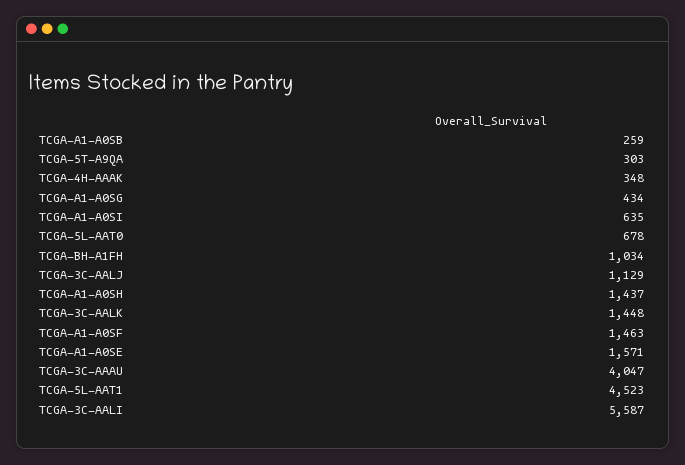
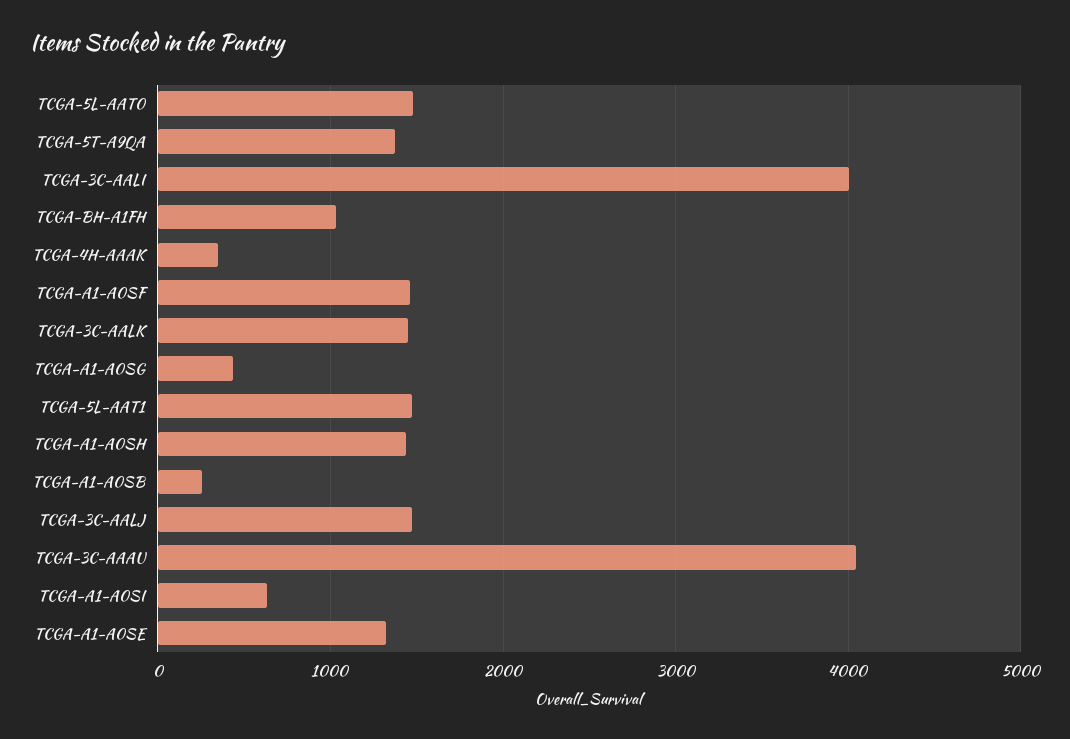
TCGA-5T-A9QA: 303 -> 1400
TCGA-5L-AAT0: 678 -> 1500
TCGA-3C-AALJ: 1129 -> 1500
TCGA-A1-A0SE: 1571 -> 1300
TCGA-5L-AAT1: 4523 -> 1500
TCGA-3C-AALI: 5587 -> 4000

